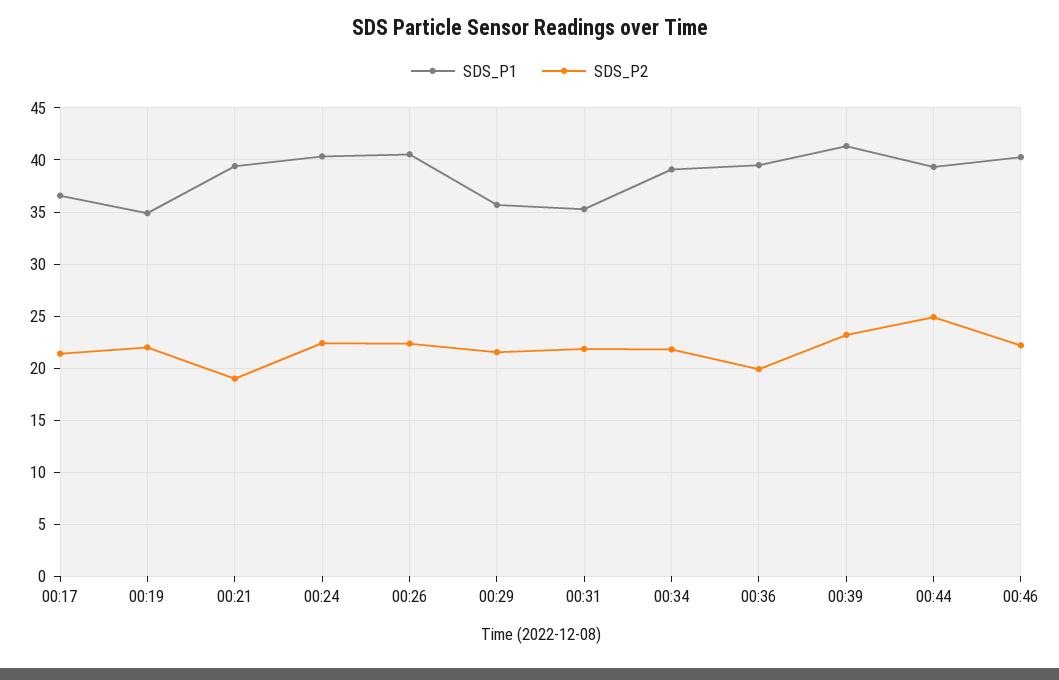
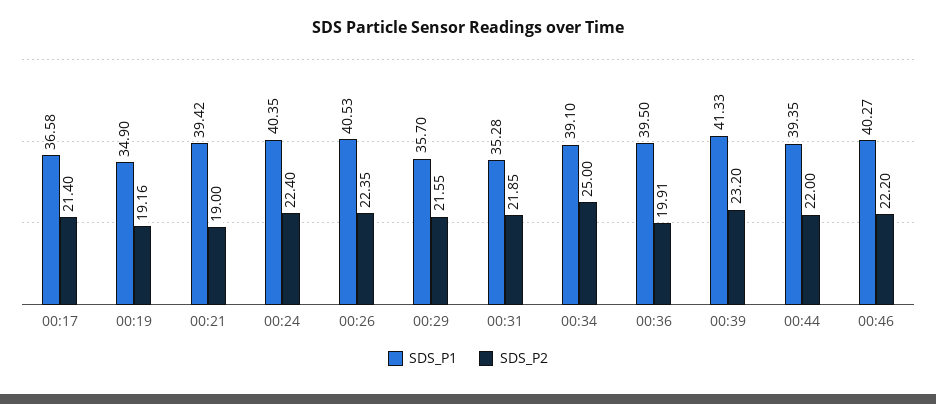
SDS_P2, 00:19: 22 -> 19.16
SDS_P2, 00:34: 22 -> 25
SDS_P2, 00:44: 25 -> 22

